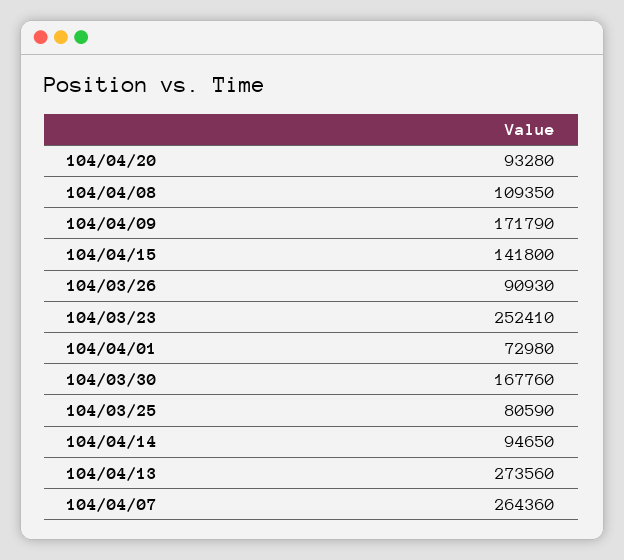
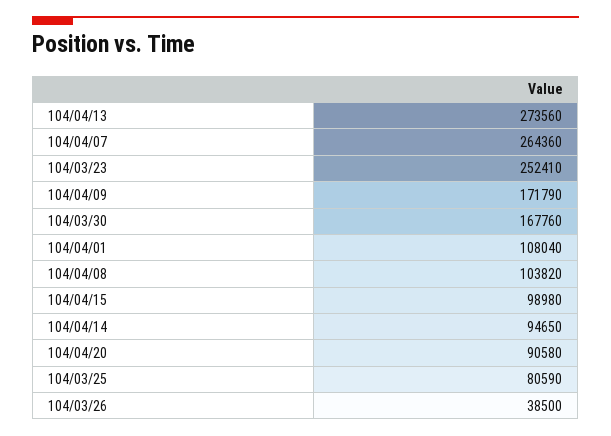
104/04/20: 93280 -> 90580
104/04/08: 109350 -> 103820
104/04/15: 141800 -> 98980
104/03/26: 90930 -> 38500
104/04/01: 72980 -> 108040

